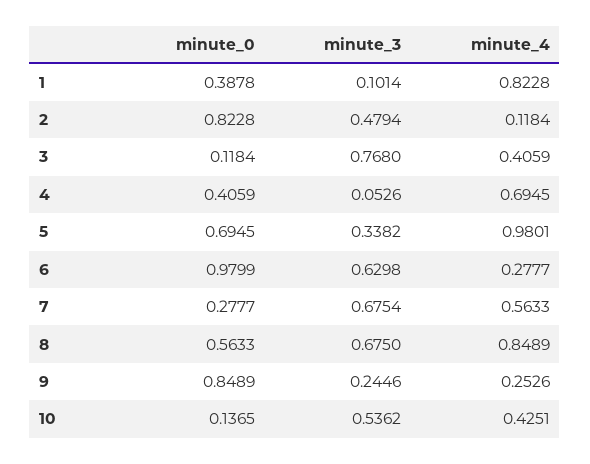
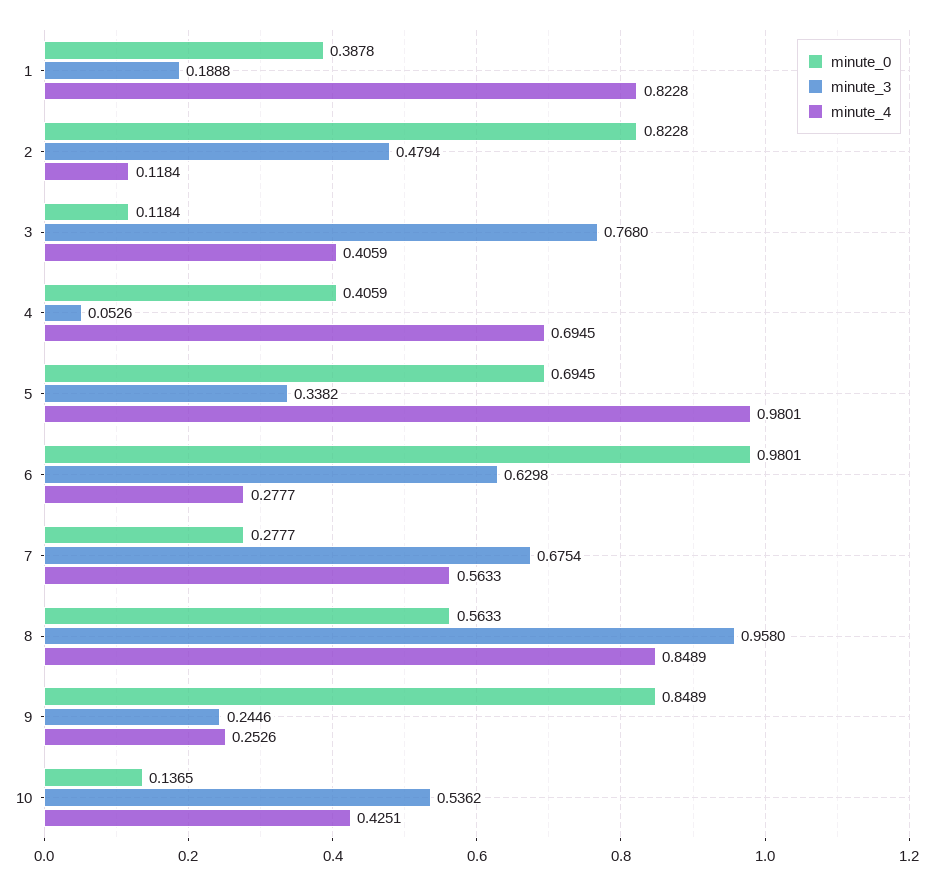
minute_3, 1: 0.1014 -> 0.1888
minute_0, 6: 0.9799 -> 0.9801
minute_3, 8: 0.675 -> 0.958

